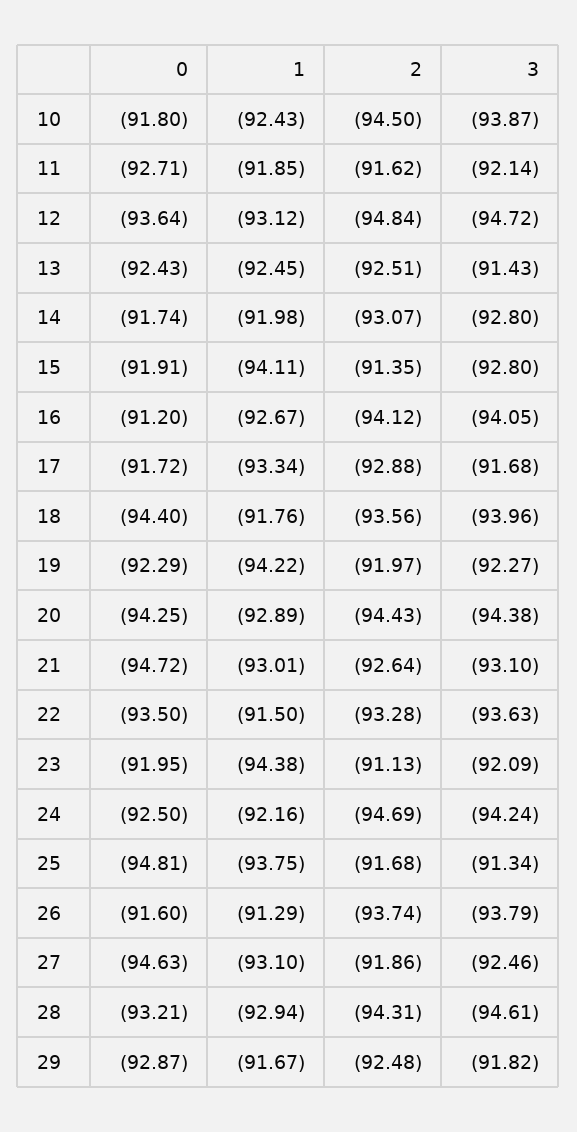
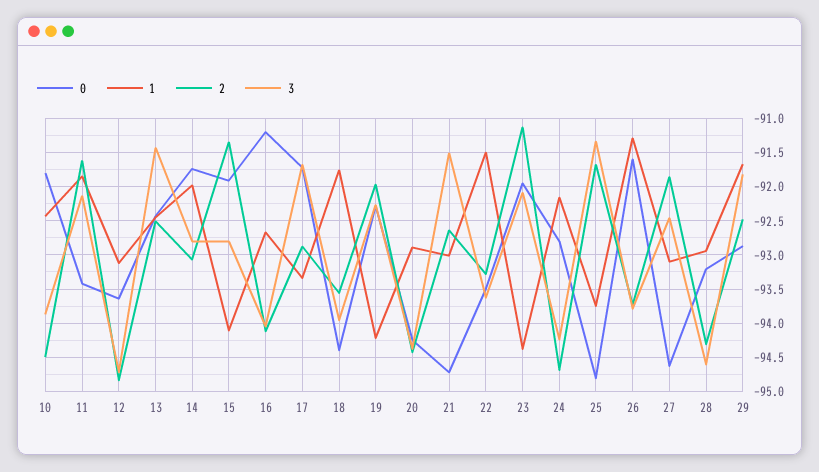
0, 11: -92.71 -> -93.4
3, 21: -93.1 -> -91.5
0, 24: -92.5 -> -92.8

